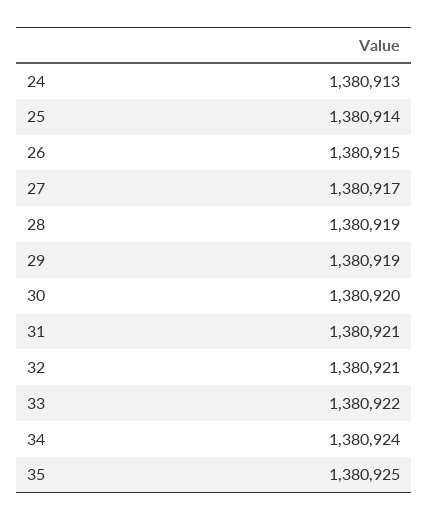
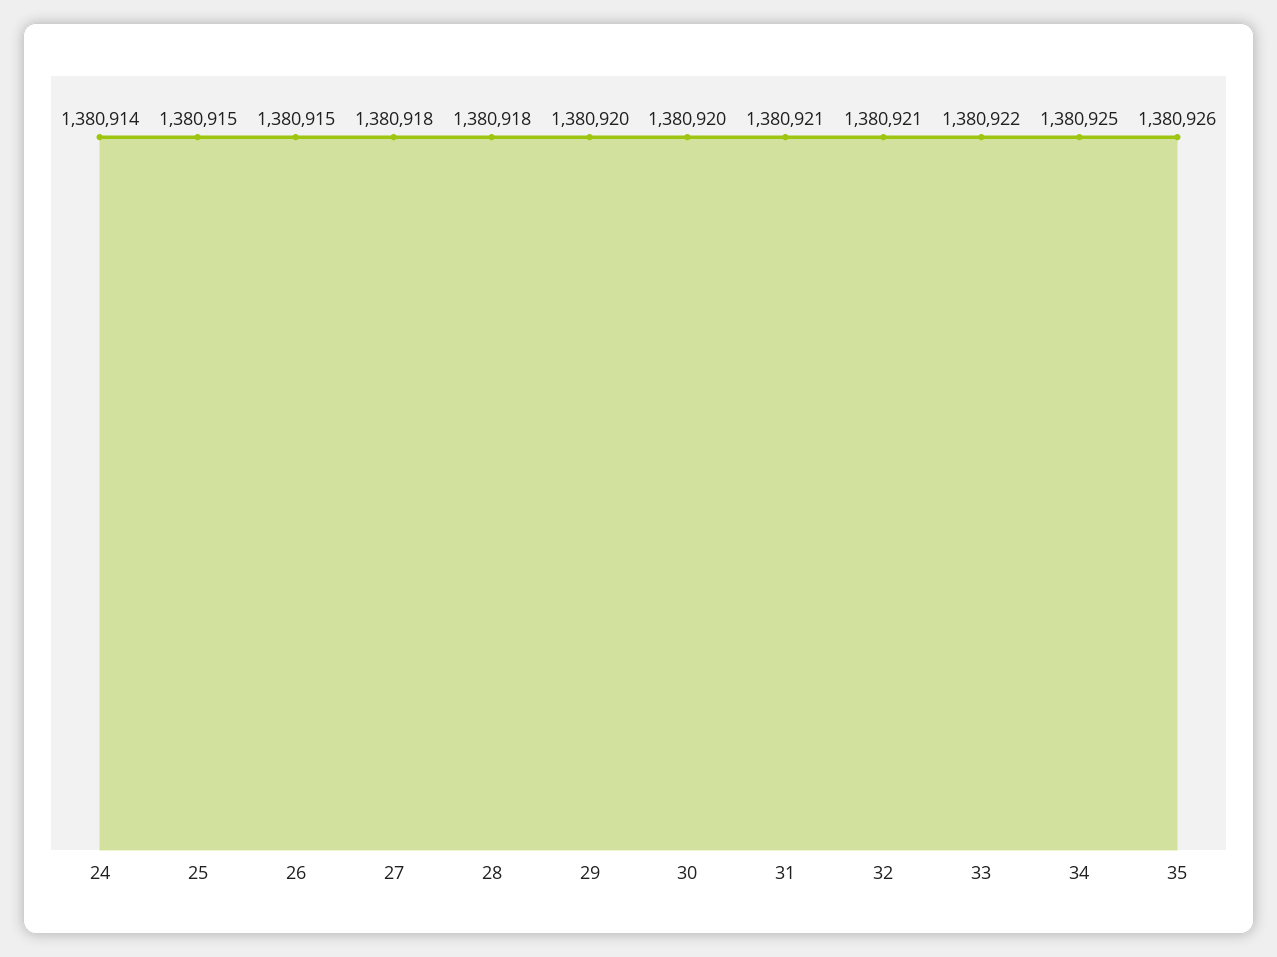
24: 1380913 -> 1380914
25: 1380914 -> 1380915
27: 1380917 -> 1380918
28: 1380919 -> 1380918
29: 1380919 -> 1380920
34: 1380924 -> 1380925
35: 1380925 -> 1380926

